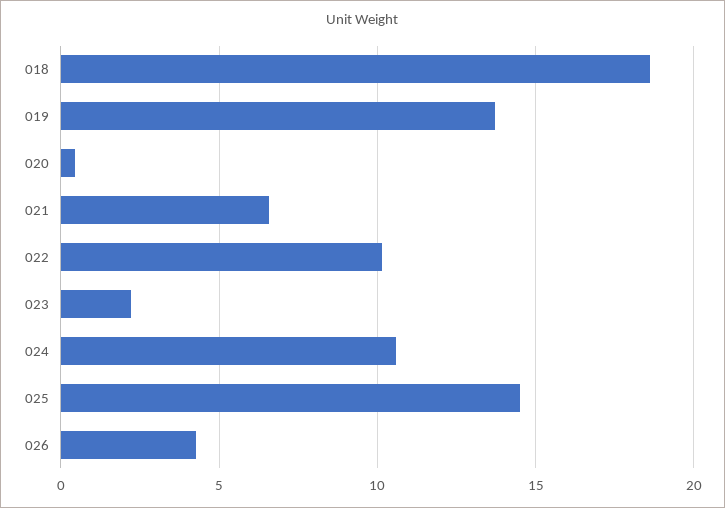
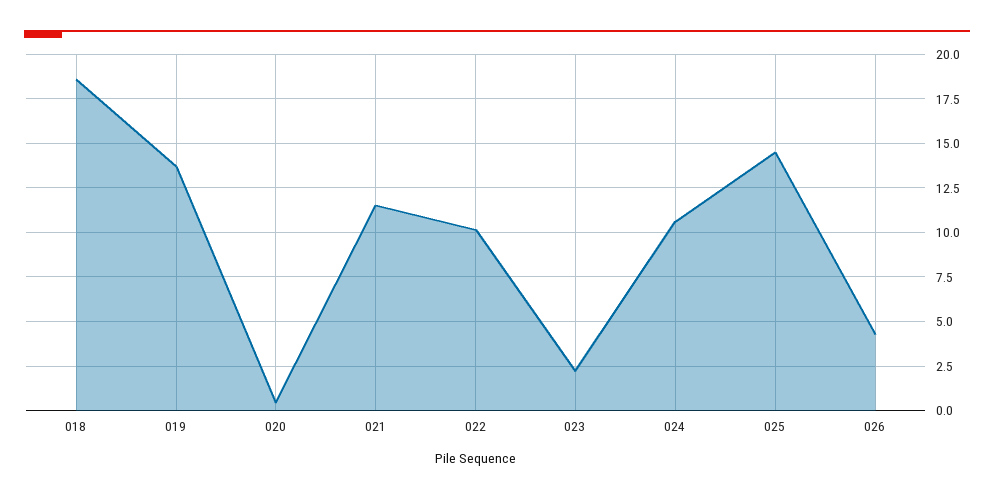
021: 6.5 -> 11.5

